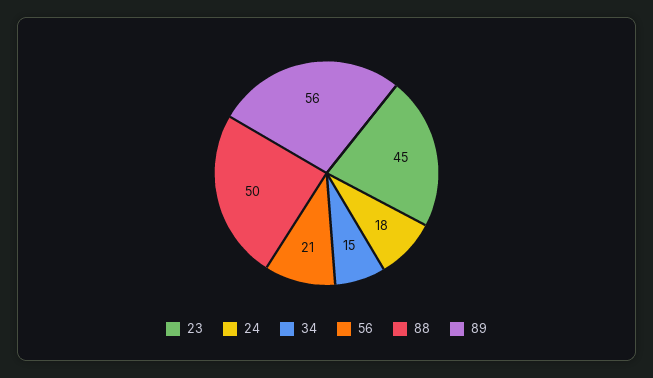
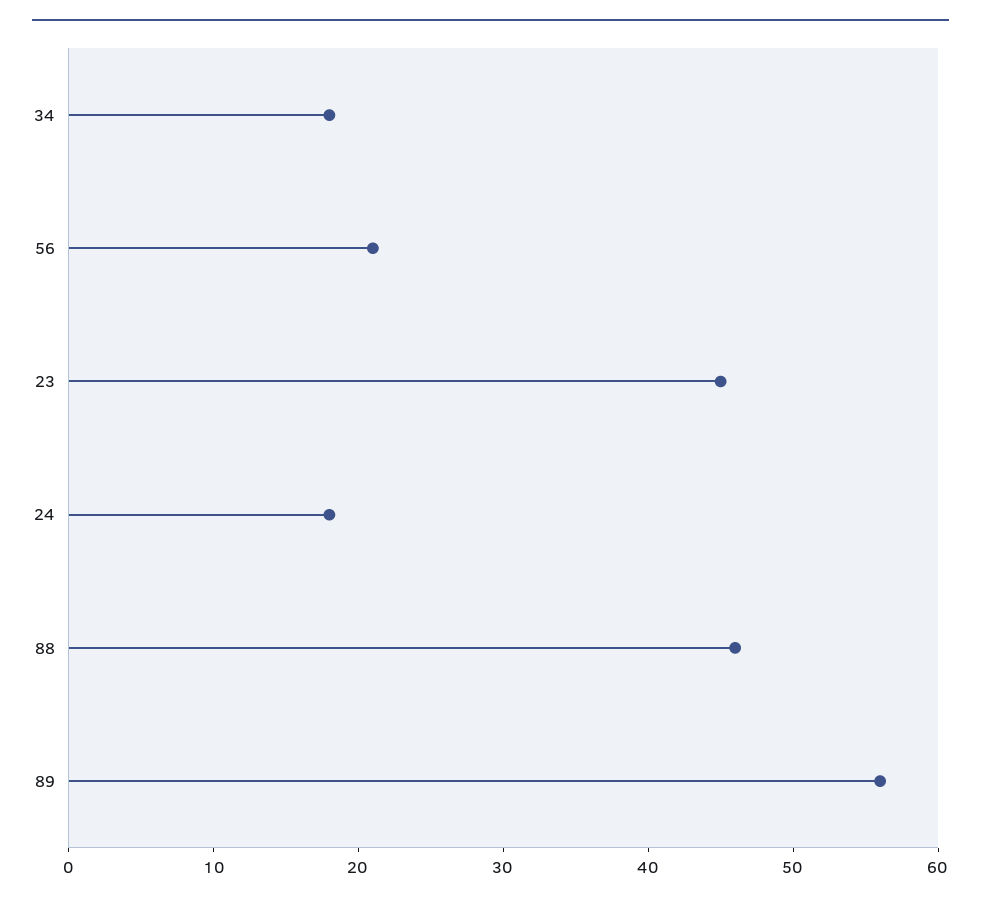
34: 15 -> 18
88: 50 -> 46

